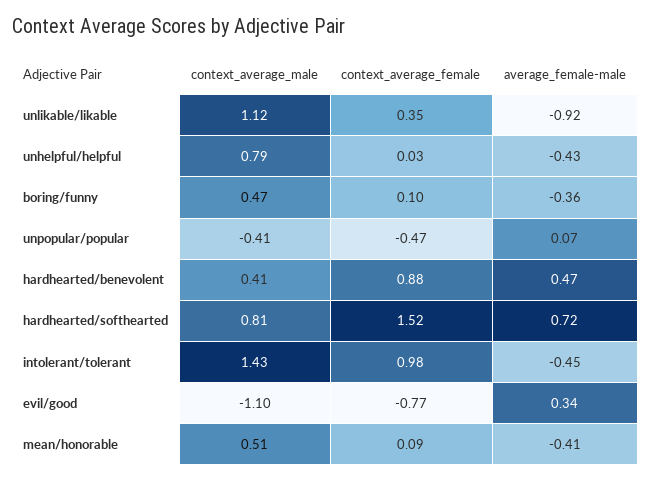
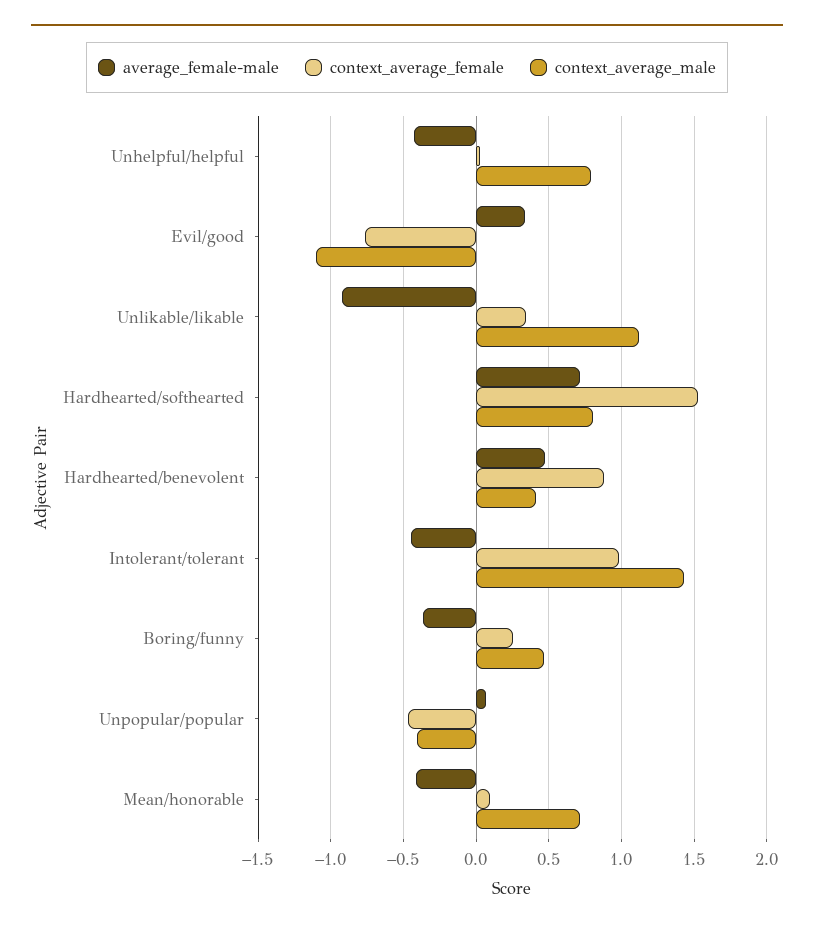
context_average_female, boring/funny: 0.1 -> 0.25
context_average_male, mean/honorable: 0.51 -> 0.7

